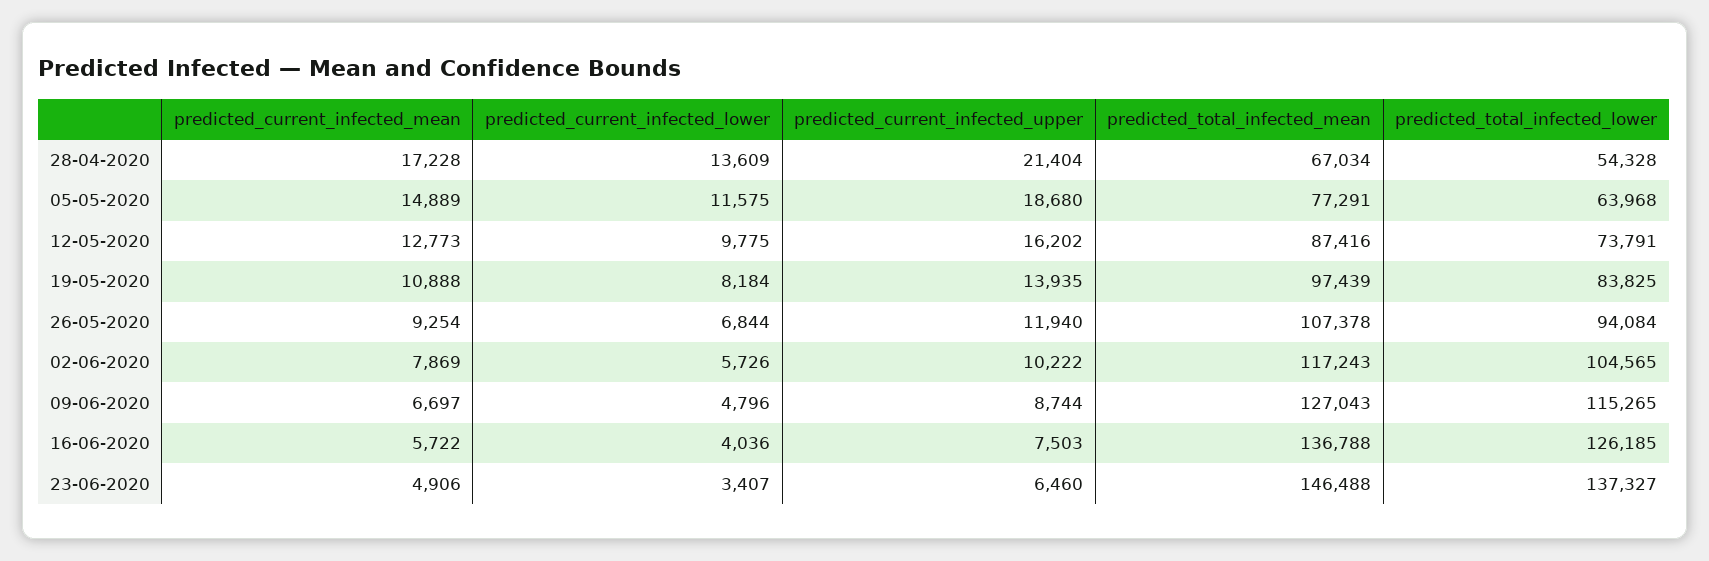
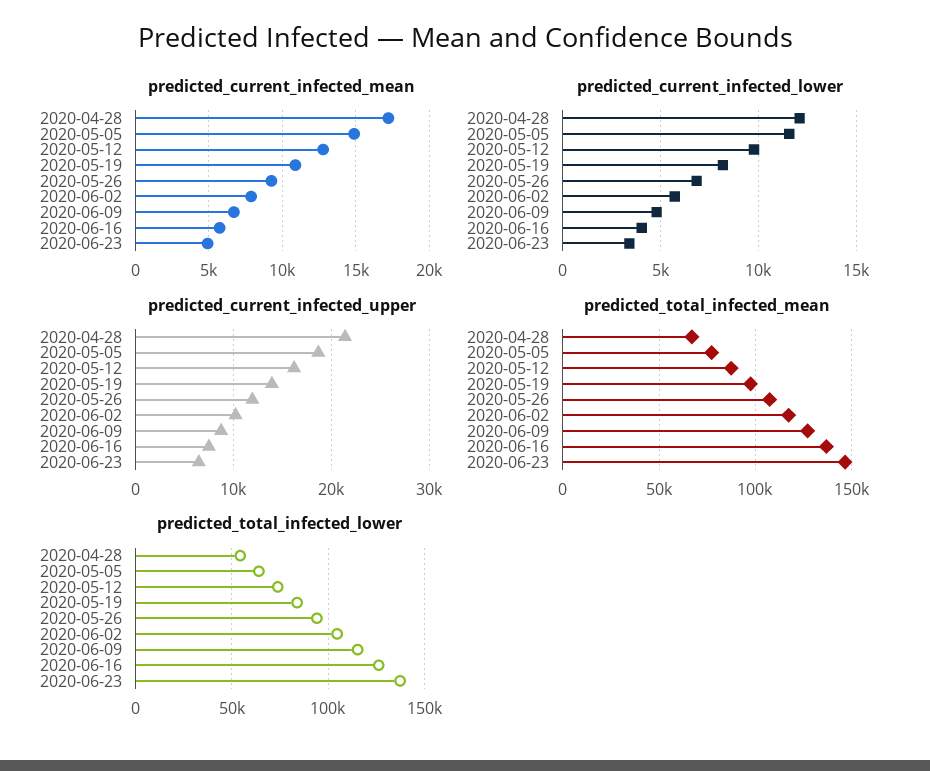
predicted_current_infected_lower, 28-04-2020: 13609 -> 12000

